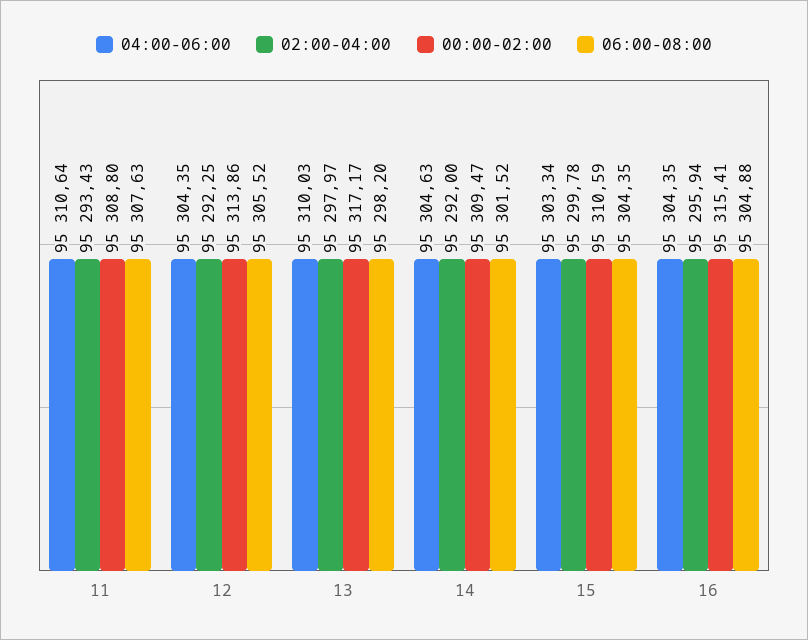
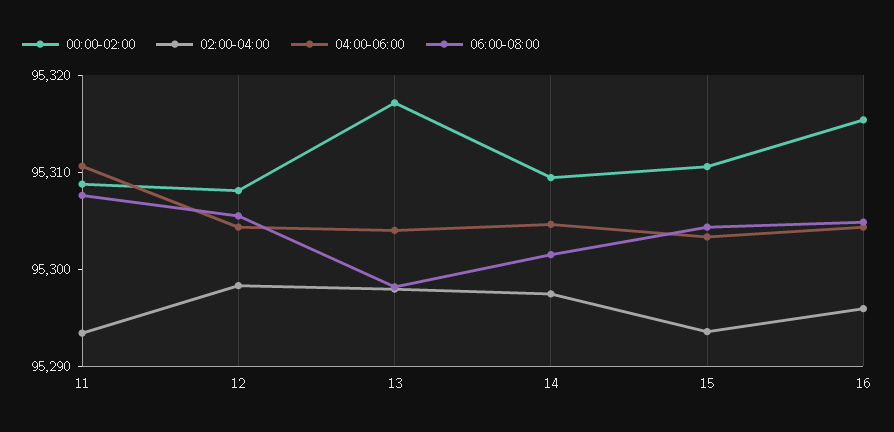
02:00-04:00, 12: 95292.25 -> 95298
00:00-02:00, 12: 95313.86 -> 95308
04:00-06:00, 13: 95310.03 -> 95304
02:00-04:00, 14: 95292 -> 95298
02:00-04:00, 15: 95299.78 -> 95294

